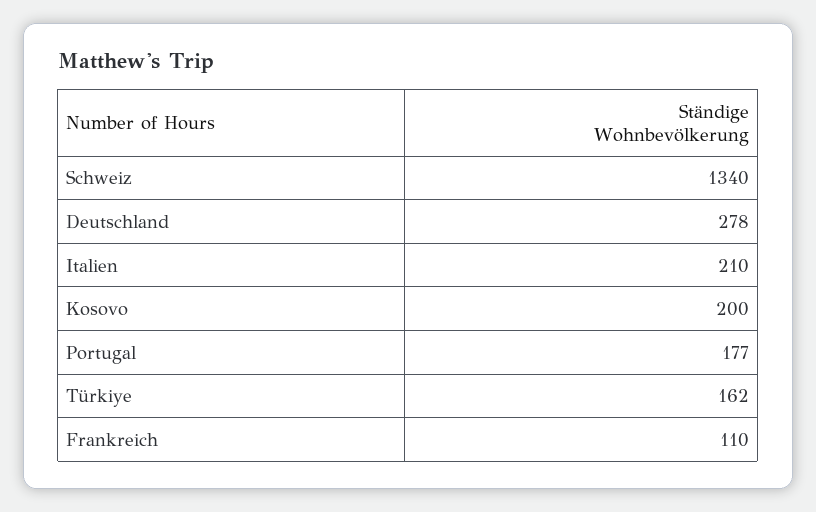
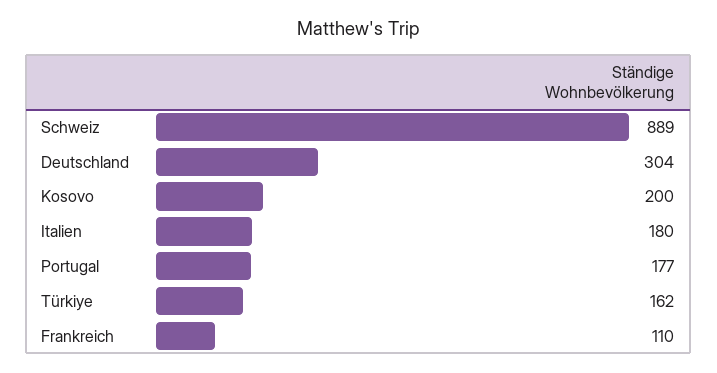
Schweiz: 1340 -> 889
Deutschland: 278 -> 304
Italien: 210 -> 180

